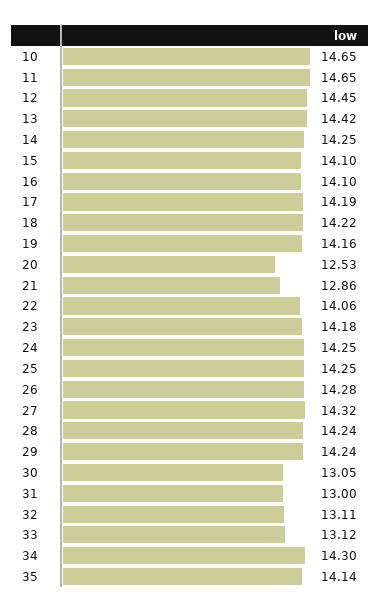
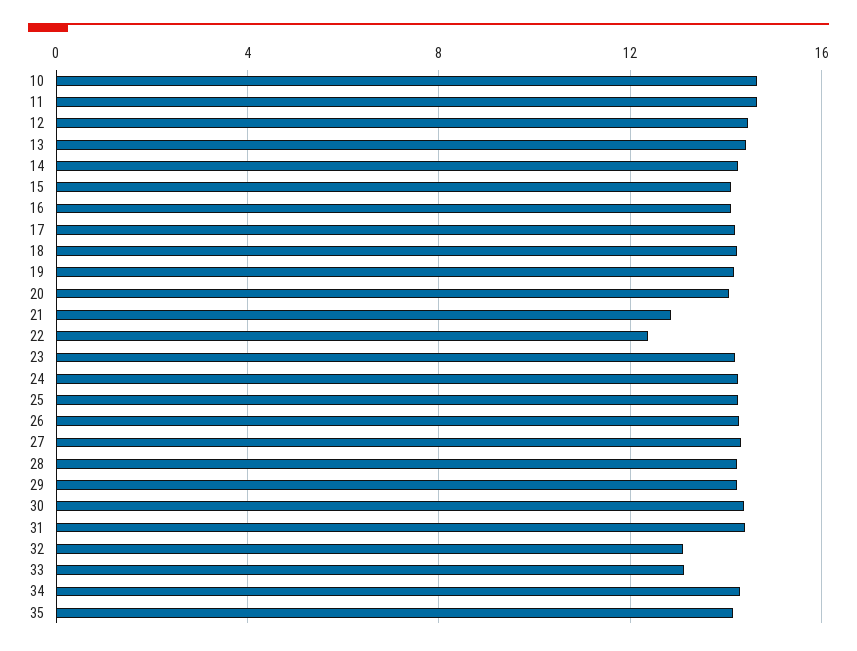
20: 12.53 -> 14
22: 14.06 -> 12.5
30: 13.05 -> 14.5
31: 13 -> 14.5

